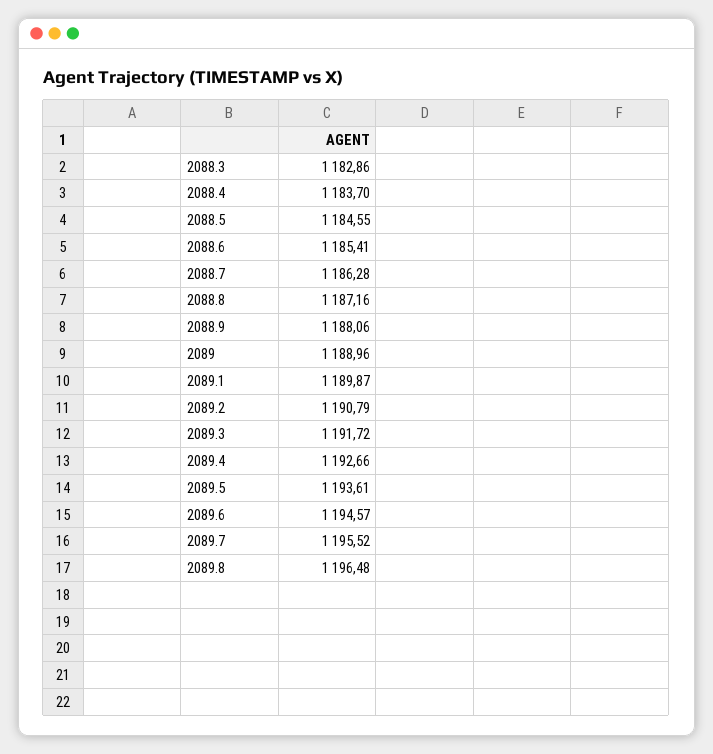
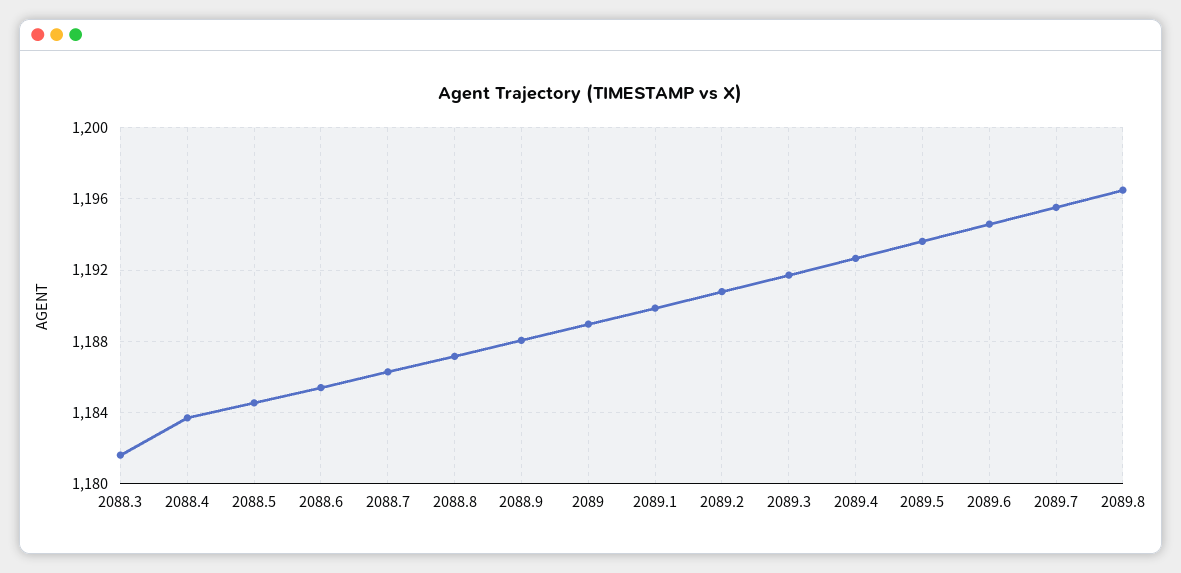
2088.3: 1182.86 -> 1181.5

